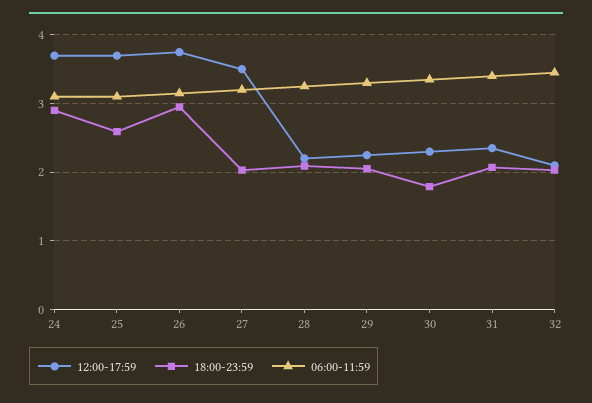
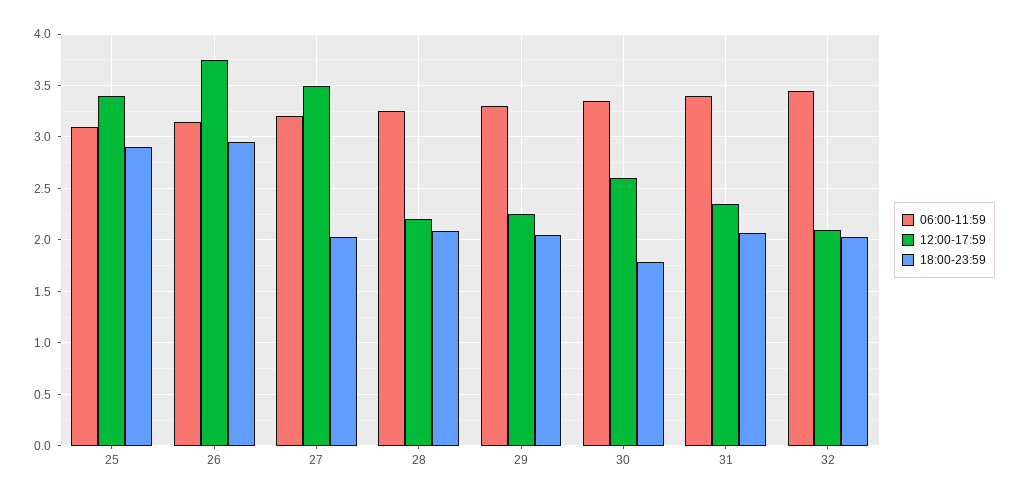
12:00-17:59, 24: 3.7 -> none
18:00-23:59, 24: 2.9 -> none
06:00-11:59, 24: 3.1 -> none
12:00-17:59, 25: 3.7 -> 3.4
18:00-23:59, 25: 2.6 -> 2.9
12:00-17:59, 30: 2.3 -> 2.6

